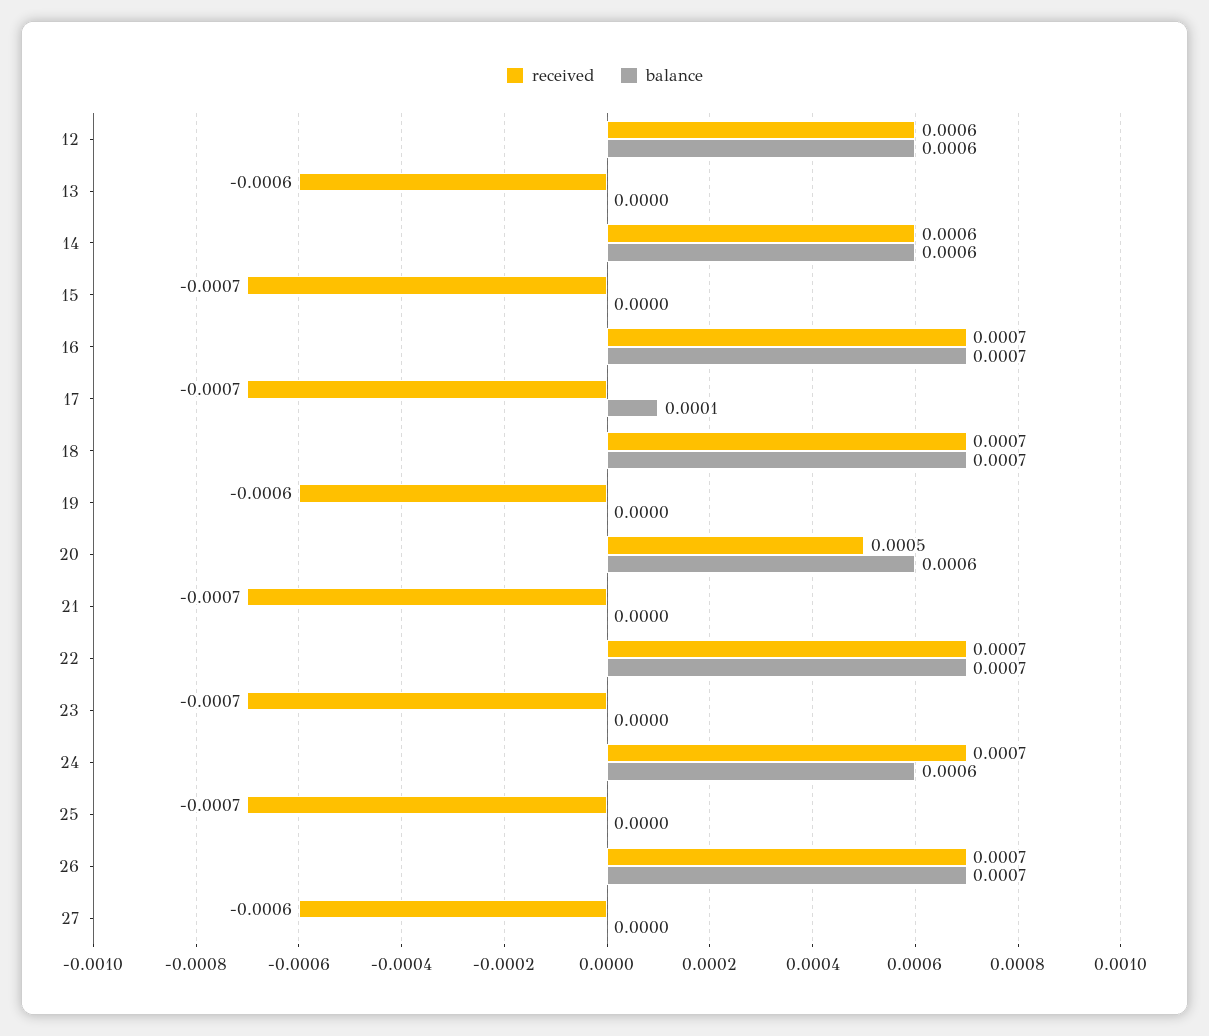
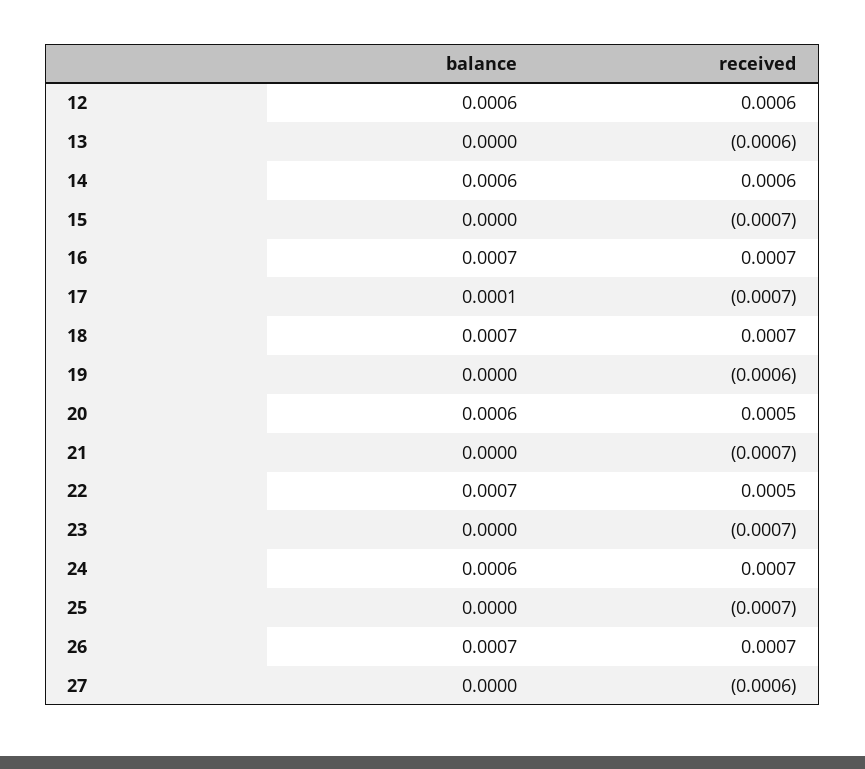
received, 22: 0.0007 -> 0.0005

